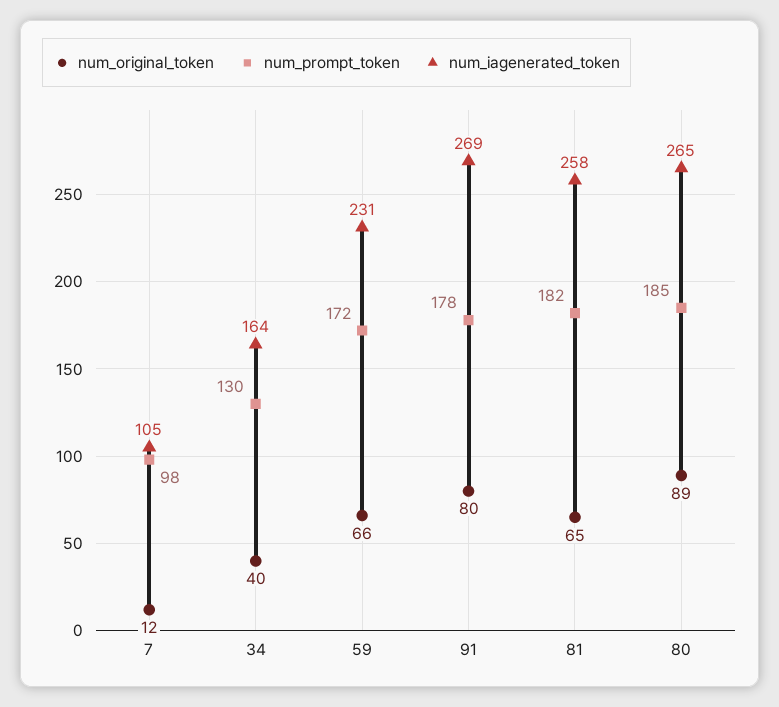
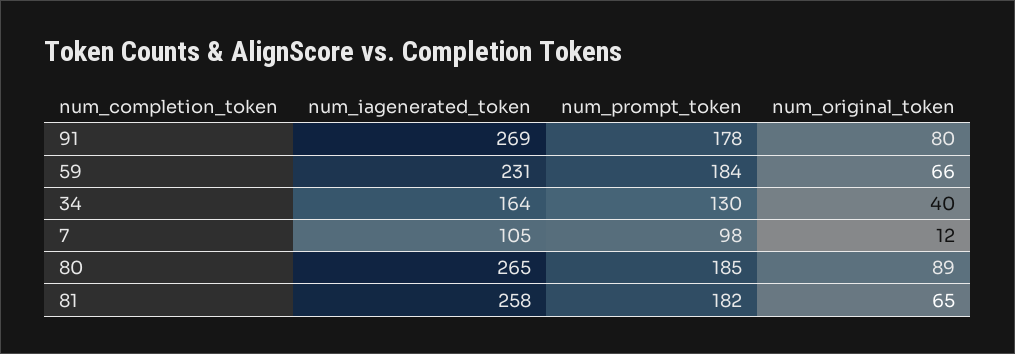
num_prompt_token, 59: 172 -> 184

